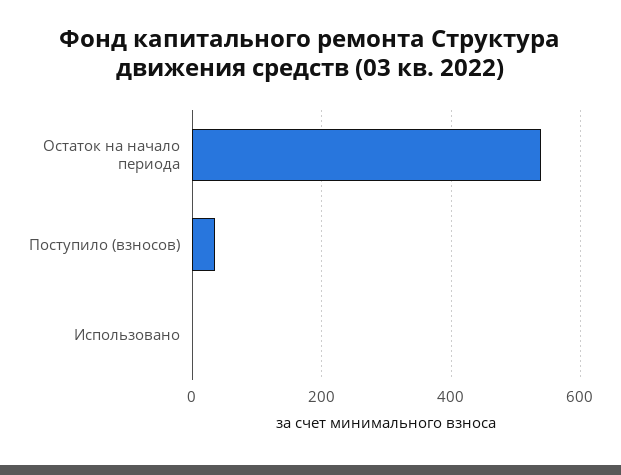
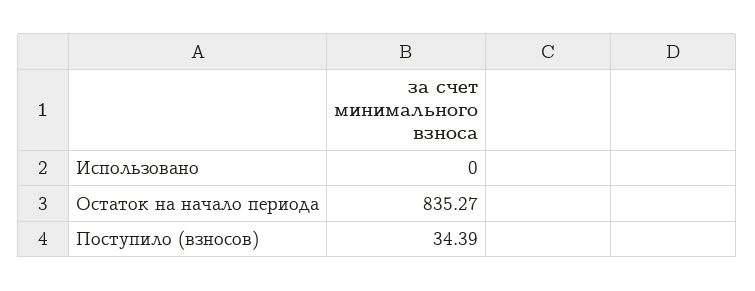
Остаток на начало периода: 540 -> 835.27

